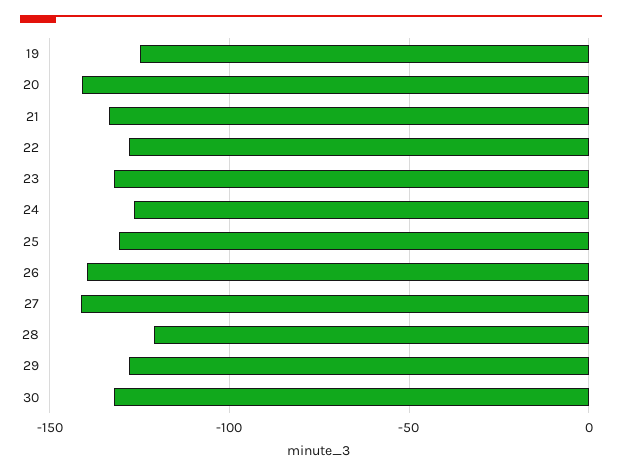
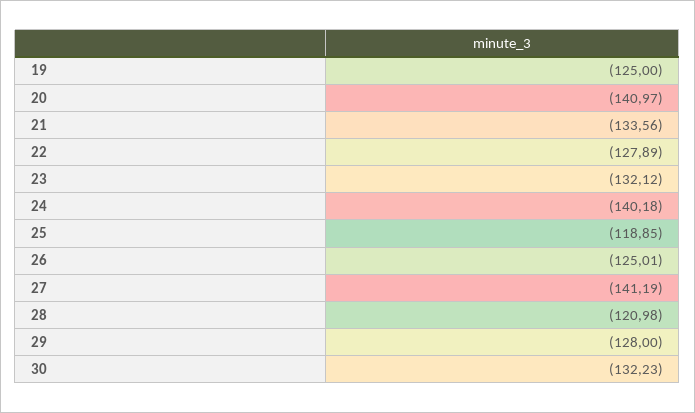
24: -125 -> -140.18
25: -130 -> -118.85
26: -140 -> -125.01

